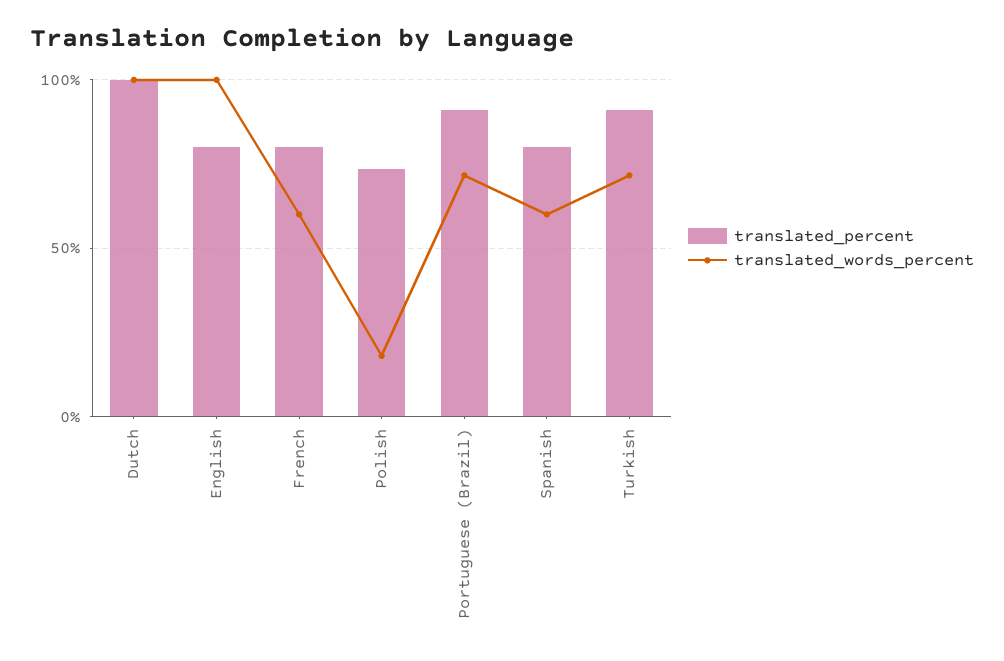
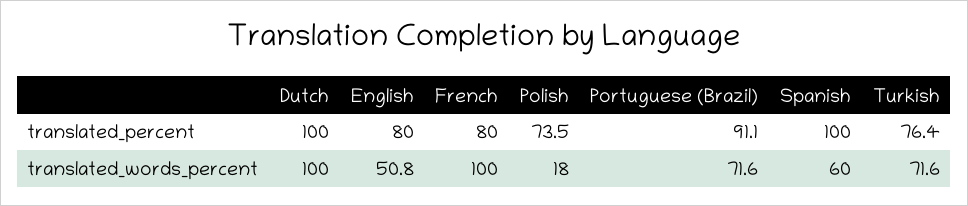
translated_words_percent, English: 100 -> 50.8
translated_words_percent, French: 60 -> 100
translated_percent, Spanish: 80 -> 100
translated_percent, Turkish: 90 -> 76.4

